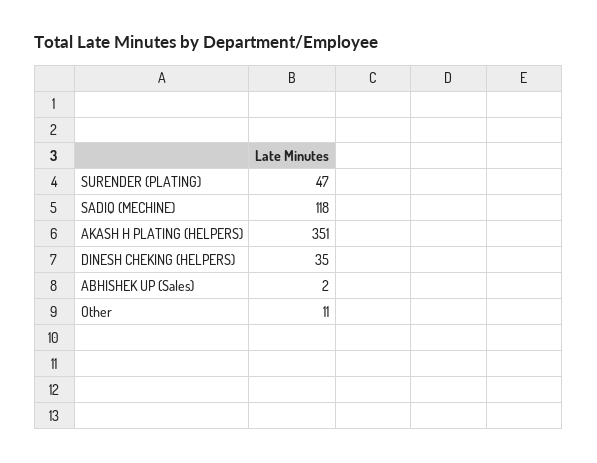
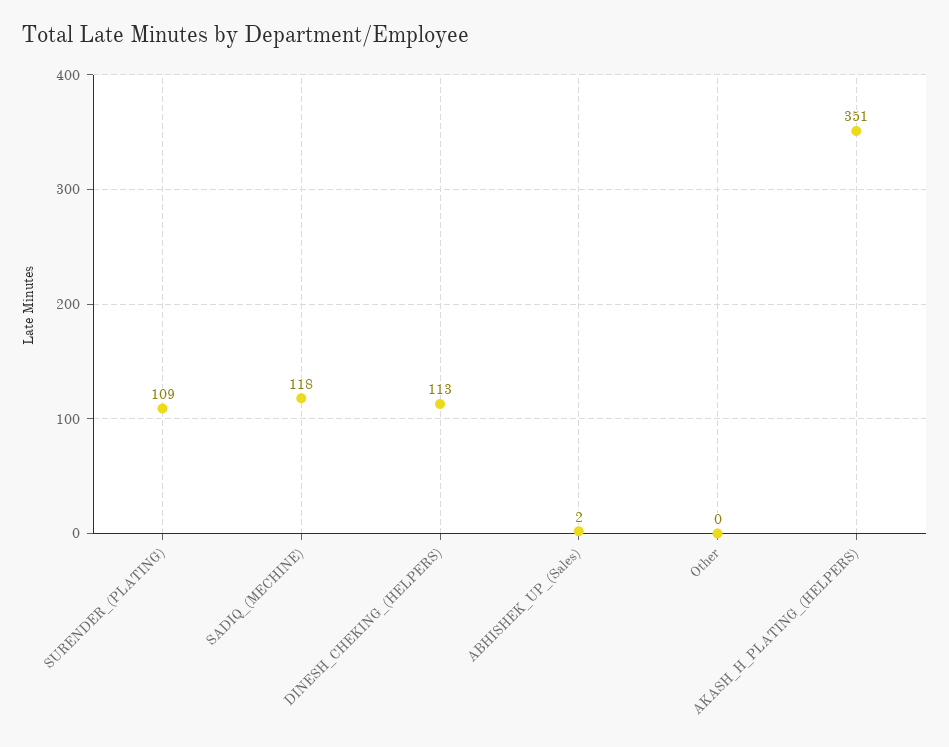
SURENDER (PLATING): 47 -> 109
DINESH CHEKING (HELPERS): 35 -> 113
Other: 11 -> 0

